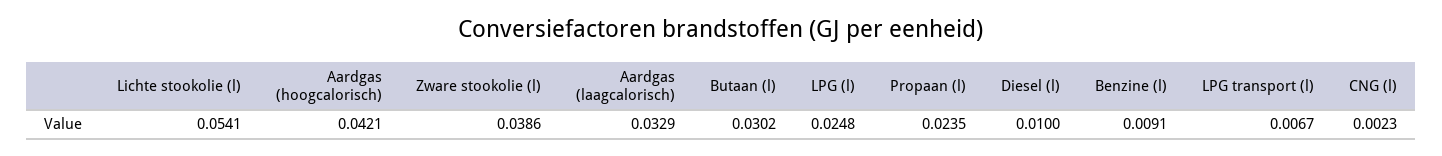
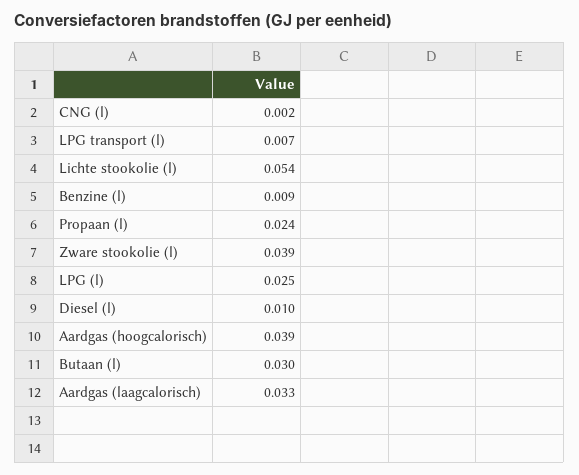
Aardgas (hoogcalorisch): 0.0421 -> 0.039

